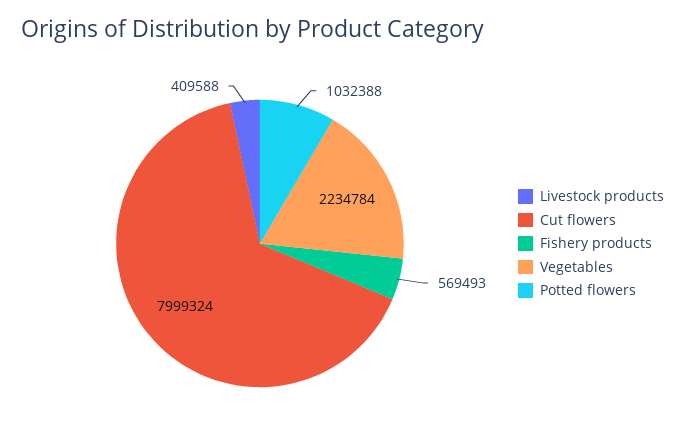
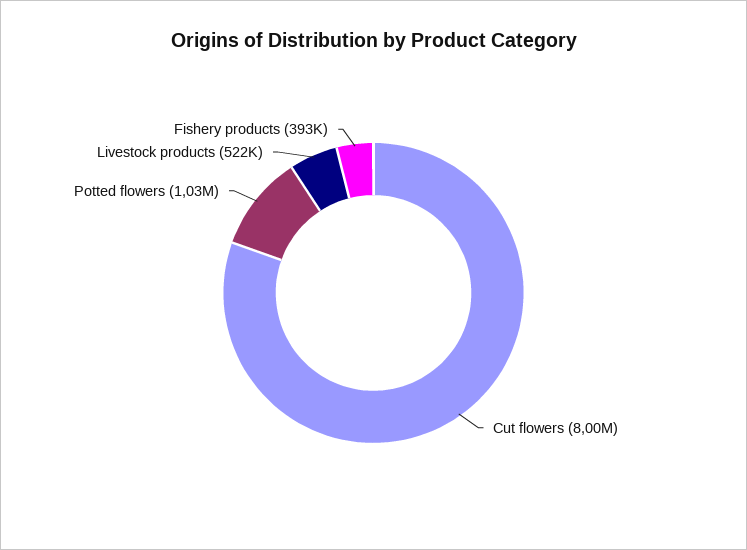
Livestock products: 409588 -> 522000
Fishery products: 569493 -> 393000
Vegetables: 2234784 -> none

